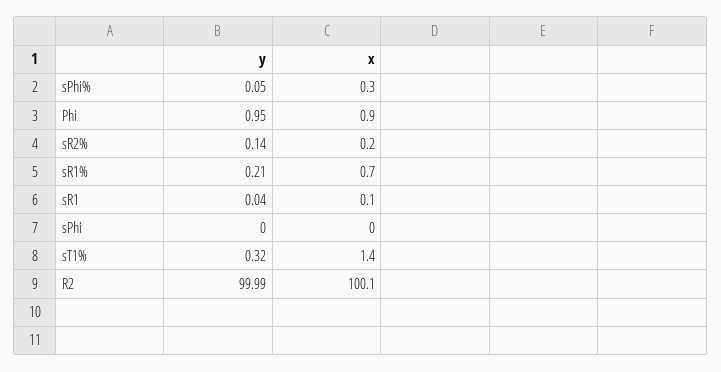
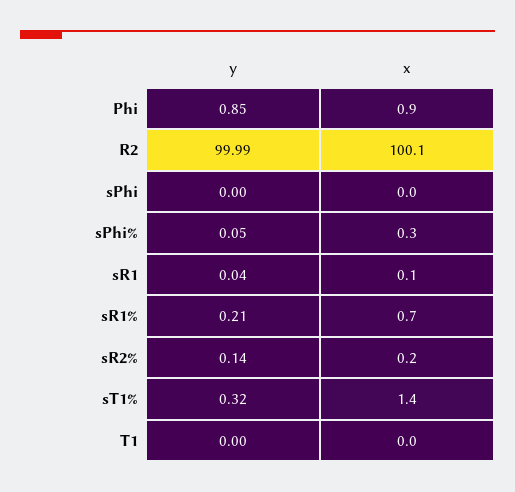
y, Phi: 0.95 -> 0.85
y, T1: none -> 0
x, T1: none -> 0

